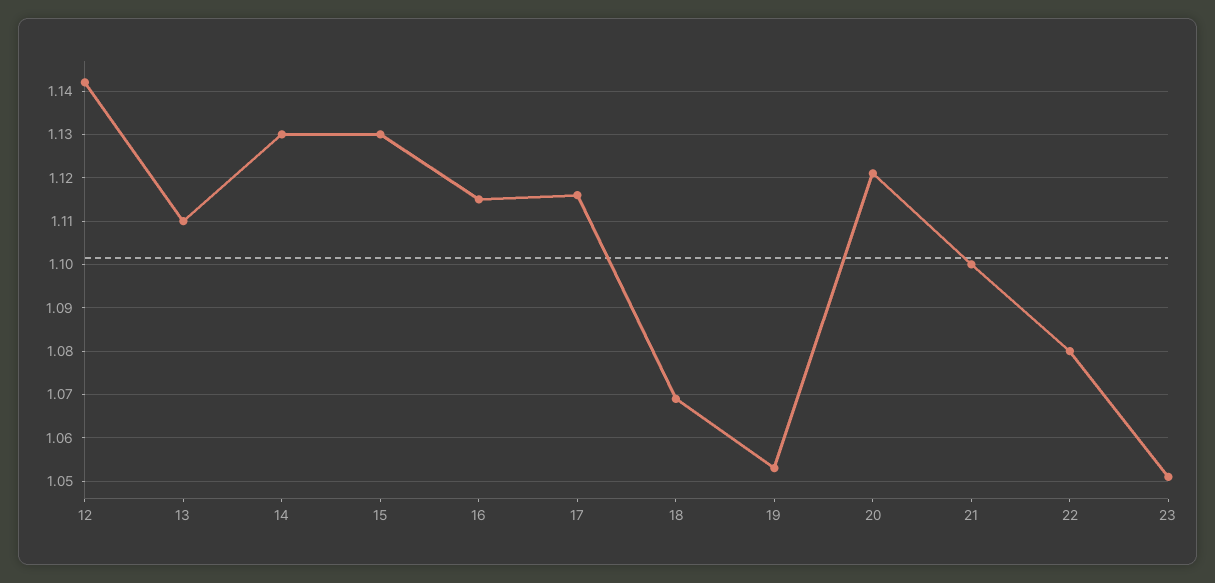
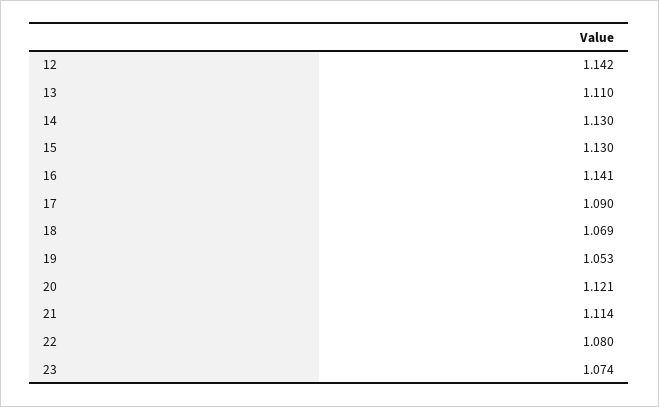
16: 1.115 -> 1.141
17: 1.115 -> 1.09
21: 1.1 -> 1.114
23: 1.05 -> 1.074

